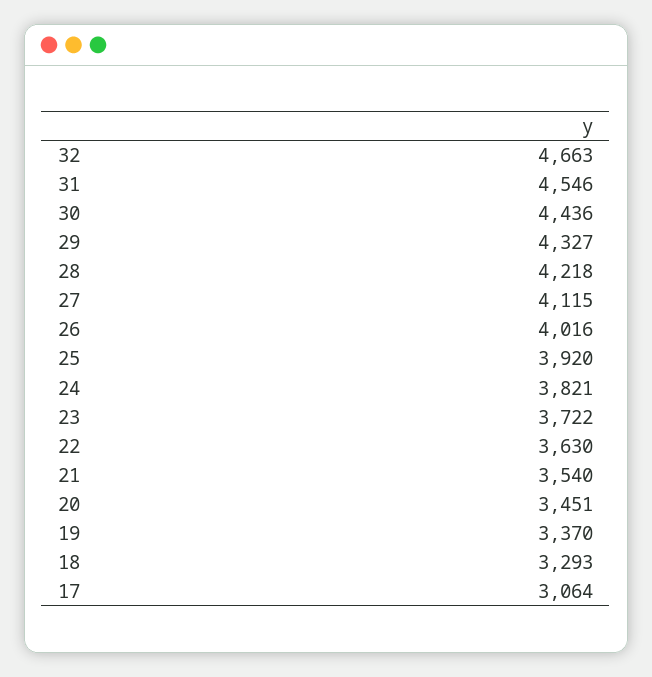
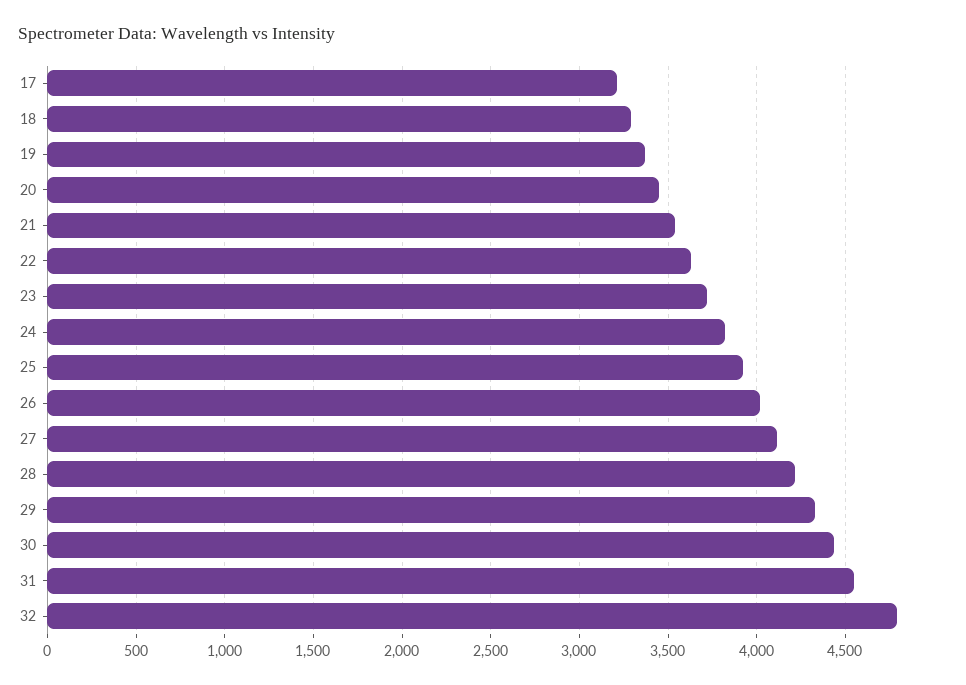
32: 4663 -> 4800
17: 3064 -> 3200

